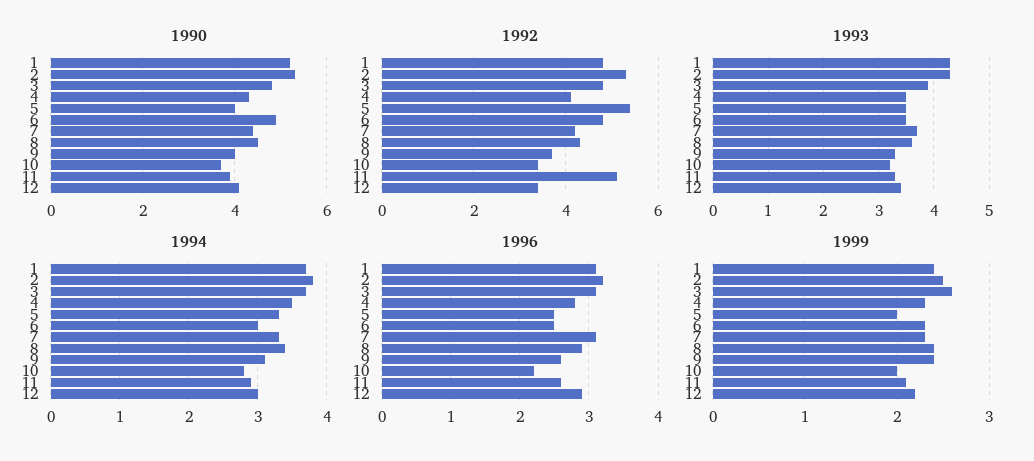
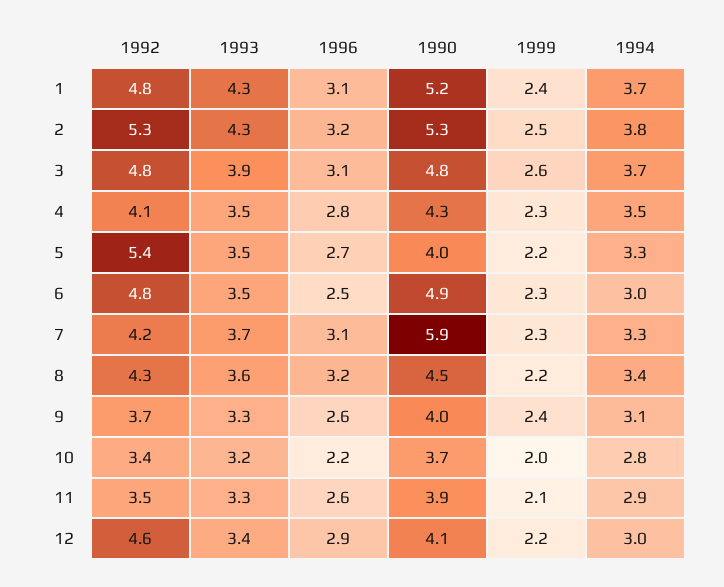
1990, 7: 4.5 -> 5.9
1992, 11: 5 -> 3.5
1992, 12: 3.5 -> 4.6
1996, 5: 2.5 -> 2.7
1996, 8: 2.9 -> 3.2
1999, 5: 2 -> 2.2
1999, 8: 2.4 -> 2.2

